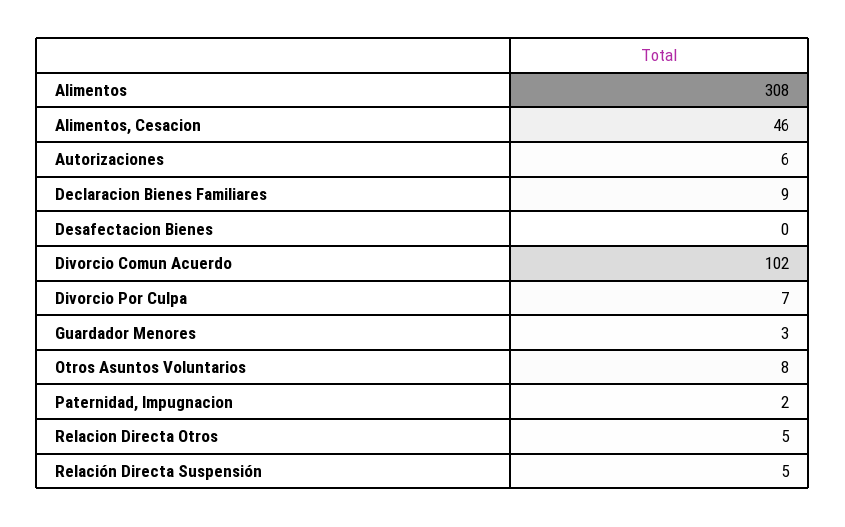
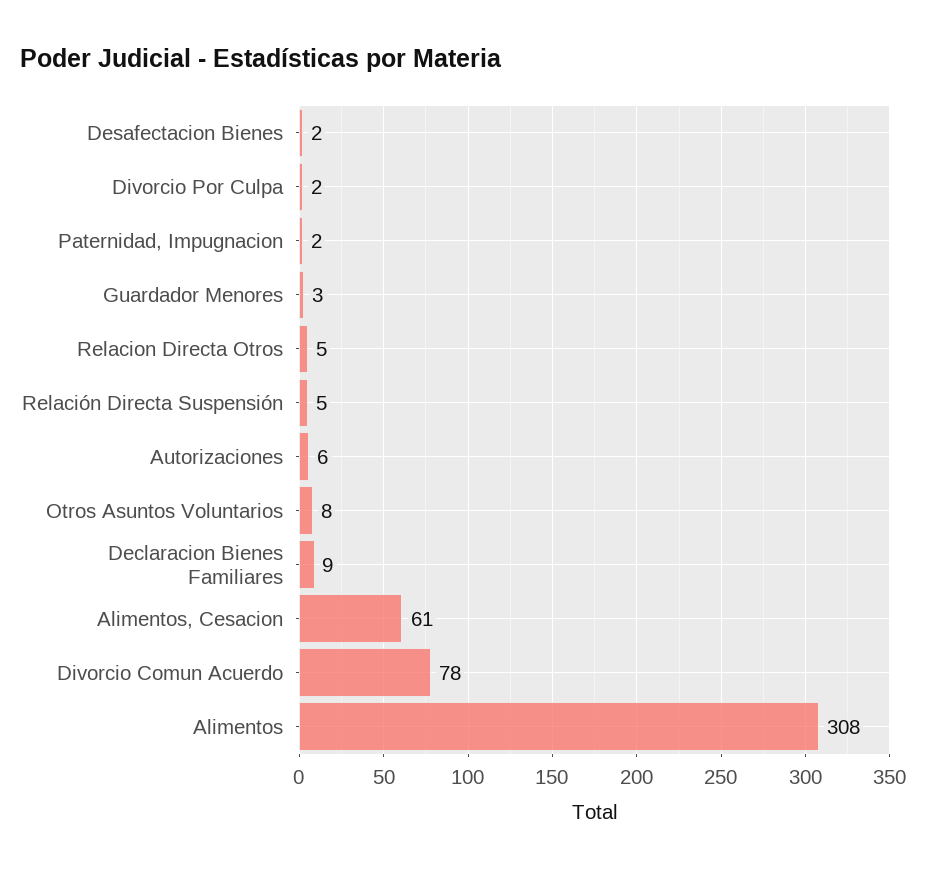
Alimentos, Cesacion: 46 -> 61
Desafectacion Bienes: 0 -> 2
Divorcio Comun Acuerdo: 102 -> 78
Divorcio Por Culpa: 7 -> 2

